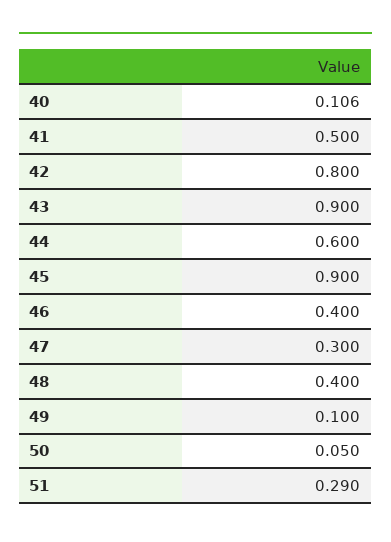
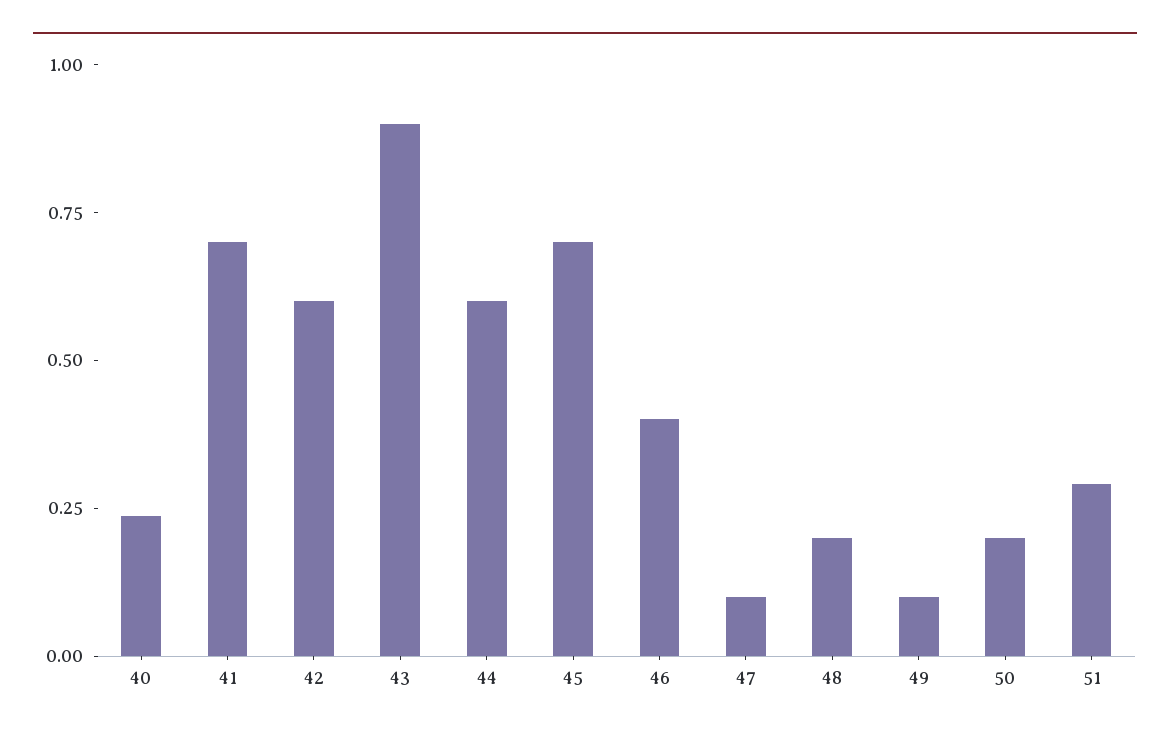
40: 0.106 -> 0.25
41: 0.5 -> 0.7
42: 0.8 -> 0.6
45: 0.9 -> 0.7
47: 0.3 -> 0.1
48: 0.4 -> 0.2
50: 0.05 -> 0.2

